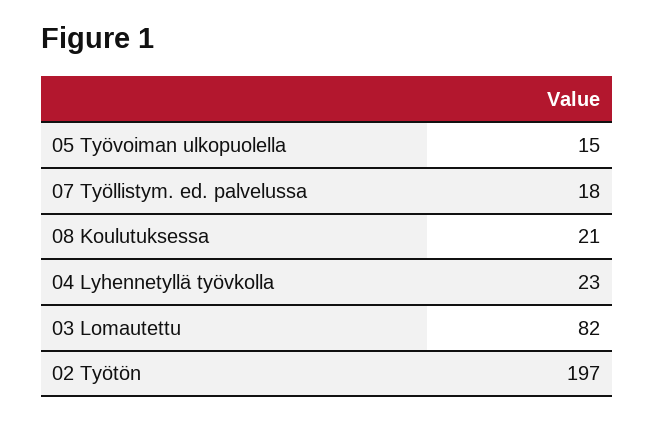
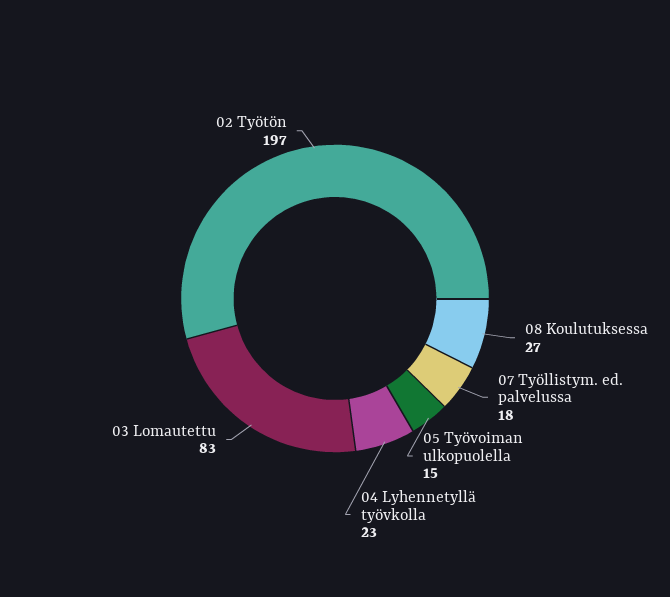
08 Koulutuksessa: 21 -> 27
03 Lomautettu: 82 -> 83

